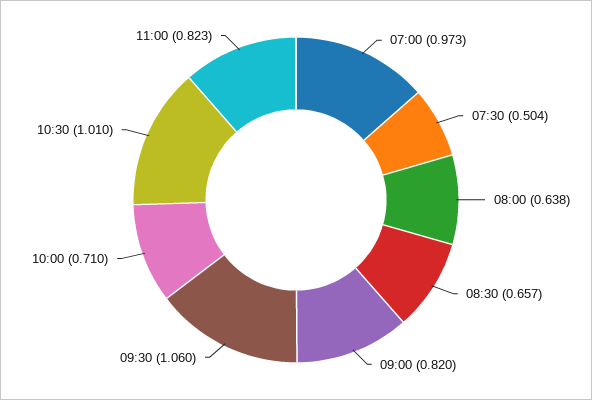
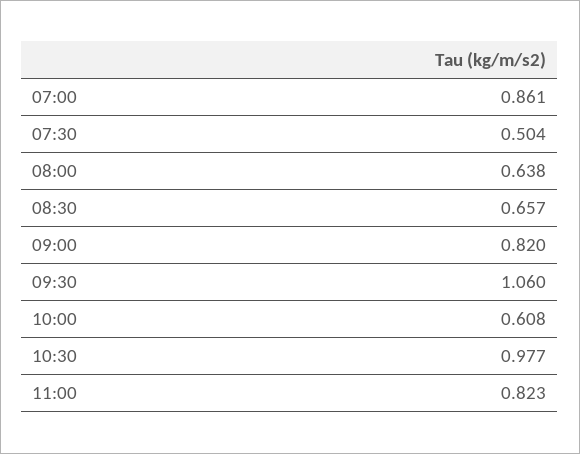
07:00: 0.973 -> 0.861
10:00: 0.71 -> 0.608
10:30: 1.01 -> 0.977

